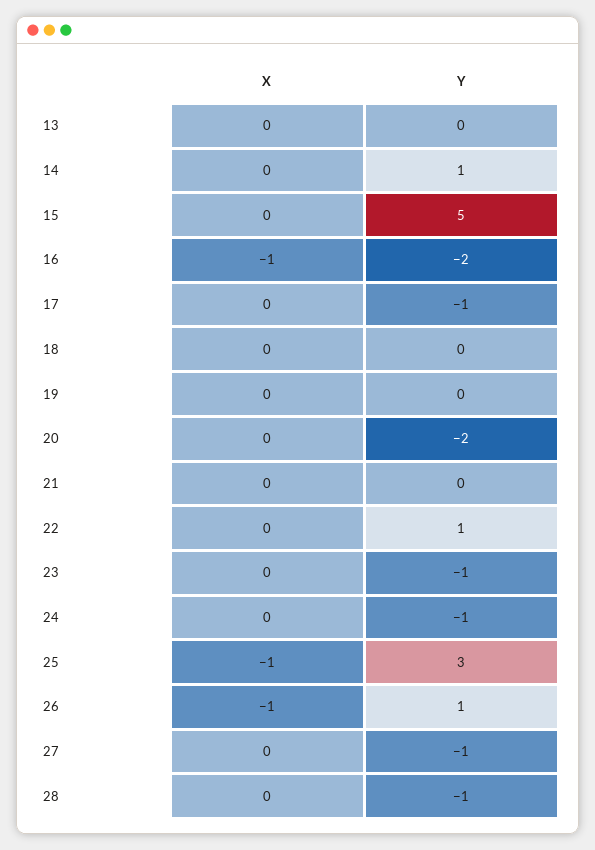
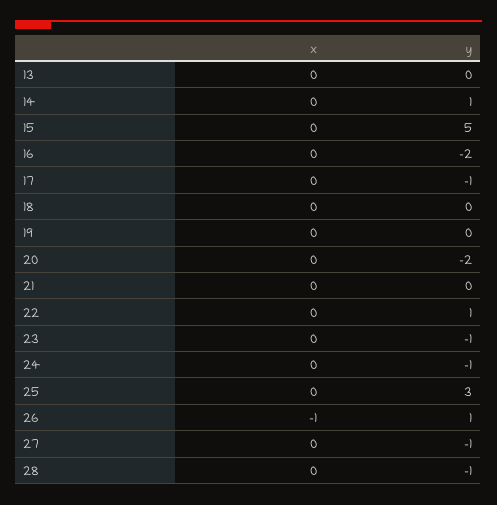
X, 16: -1 -> 0
X, 25: -1 -> 0

